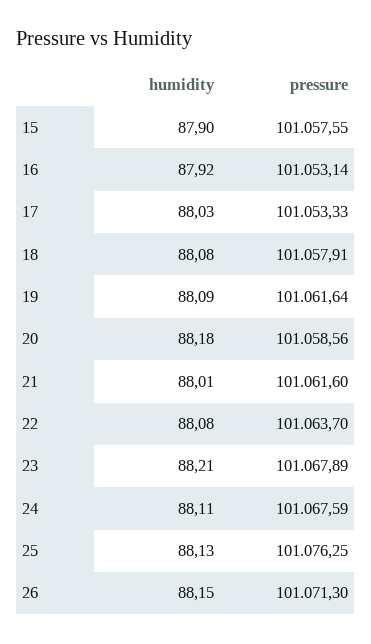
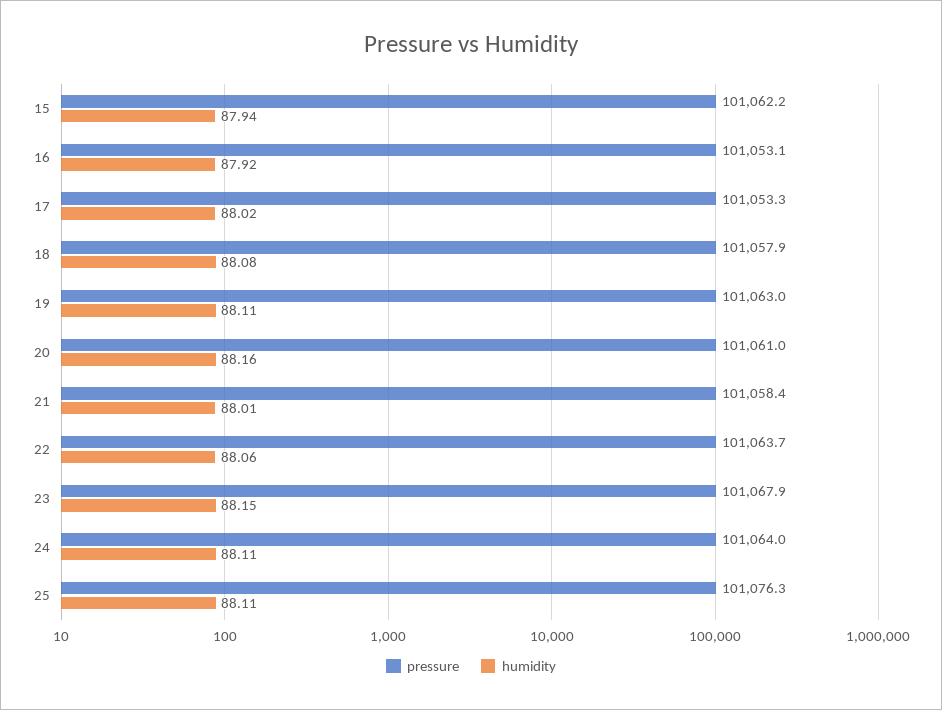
humidity, 15: 87.9 -> 87.94
pressure, 15: 101057.55 -> 101062.2
humidity, 17: 88.03 -> 88.02
humidity, 19: 88.09 -> 88.11
pressure, 19: 101061.64 -> 101063
humidity, 20: 88.18 -> 88.16
pressure, 20: 101058.56 -> 101061
pressure, 21: 101061.6 -> 101058.4
humidity, 22: 88.08 -> 88.06
humidity, 23: 88.21 -> 88.15
pressure, 24: 101067.59 -> 101064
humidity, 25: 88.13 -> 88.11
humidity, 26: 88.15 -> none
pressure, 26: 101071.3 -> none

